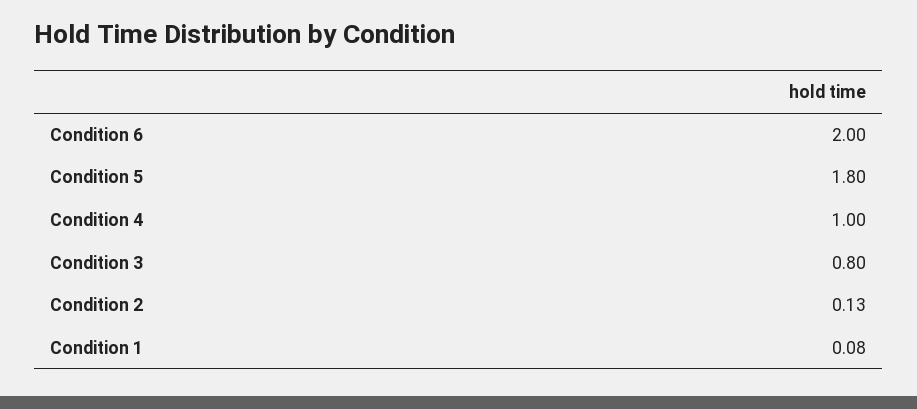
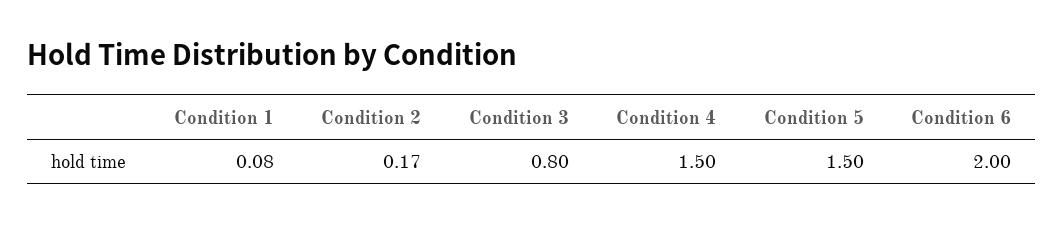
Condition 5: 1.8 -> 1.5
Condition 4: 1 -> 1.5
Condition 2: 0.13 -> 0.17

